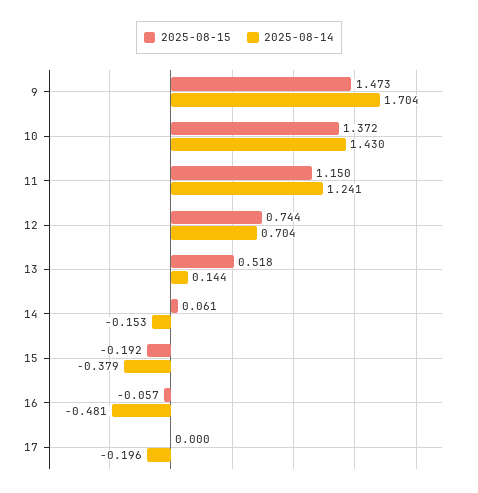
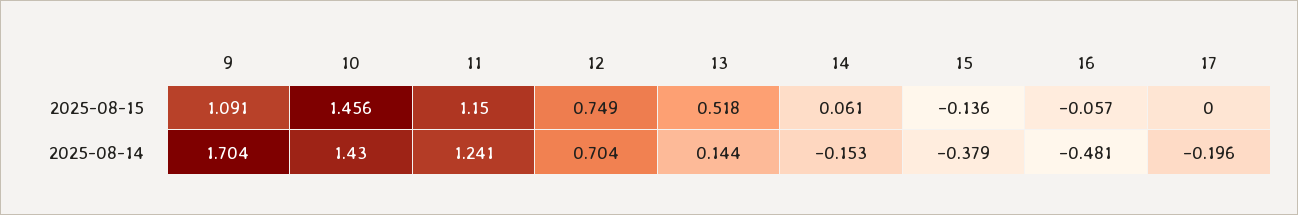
2025-08-15, 9: 1.473 -> 1.091
2025-08-15, 10: 1.372 -> 1.456
2025-08-15, 12: 0.744 -> 0.749
2025-08-15, 15: -0.192 -> -0.136

